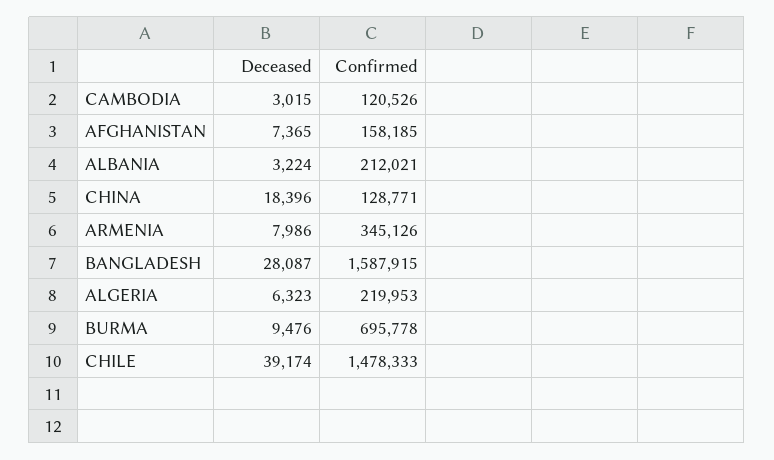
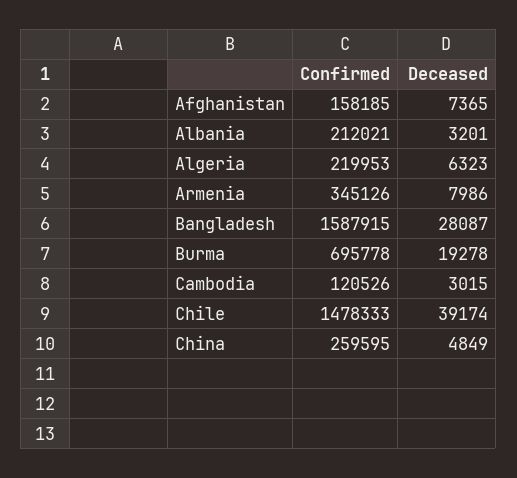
Deceased, ALBANIA: 3224 -> 3201
Deceased, CHINA: 18396 -> 4849
Confirmed, CHINA: 128771 -> 259595
Deceased, BURMA: 9476 -> 19278

